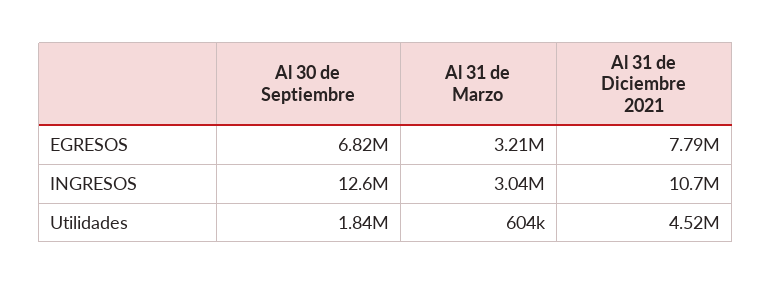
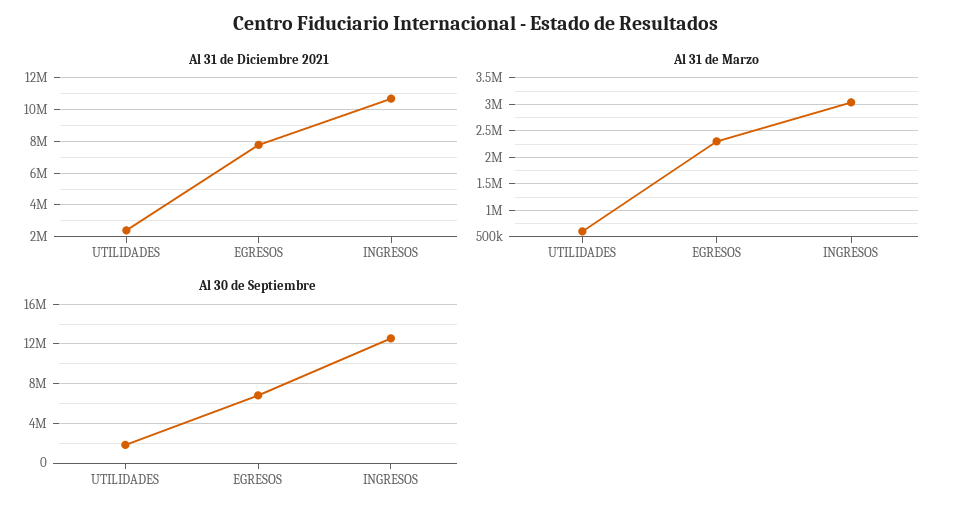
Al 31 de Marzo, EGRESOS: 3210000 -> 2250000
Al 31 de Diciembre 2021, Utilidades: 4520000 -> 2500000

